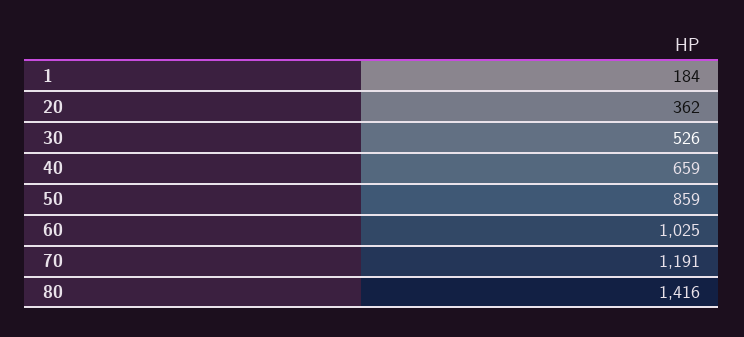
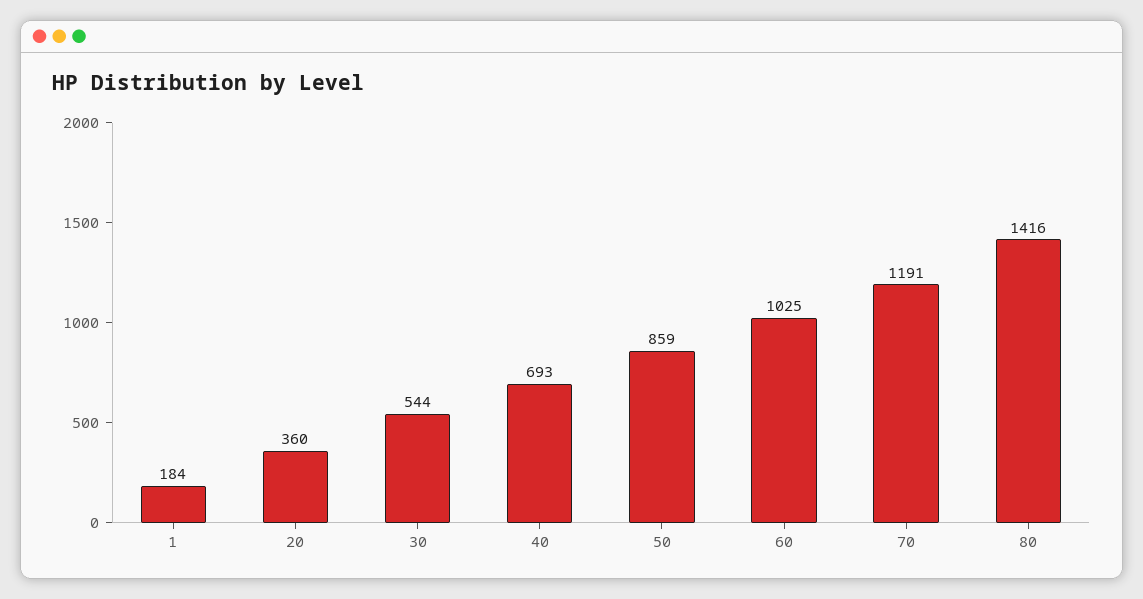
20: 362 -> 360
30: 526 -> 544
40: 659 -> 693

